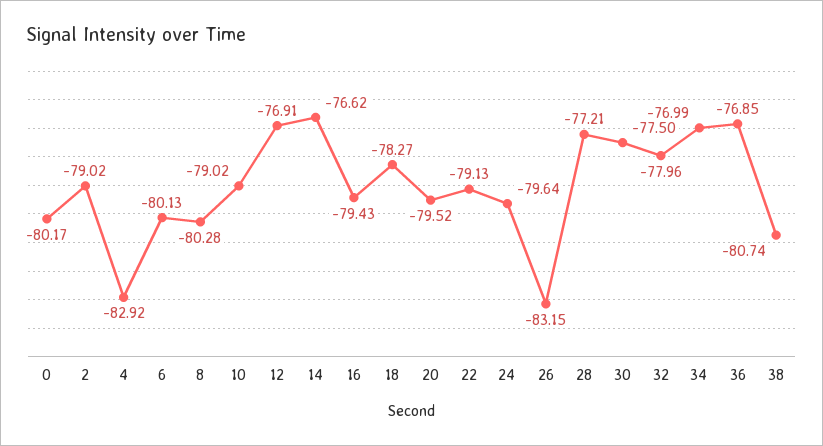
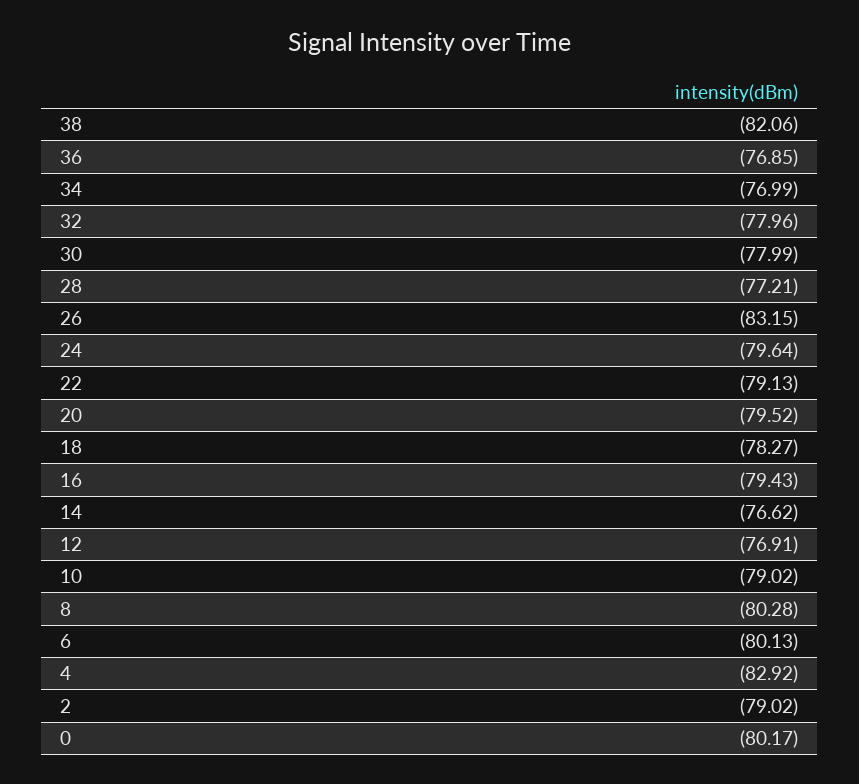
30: -77.5 -> -77.99
38: -80.74 -> -82.06

